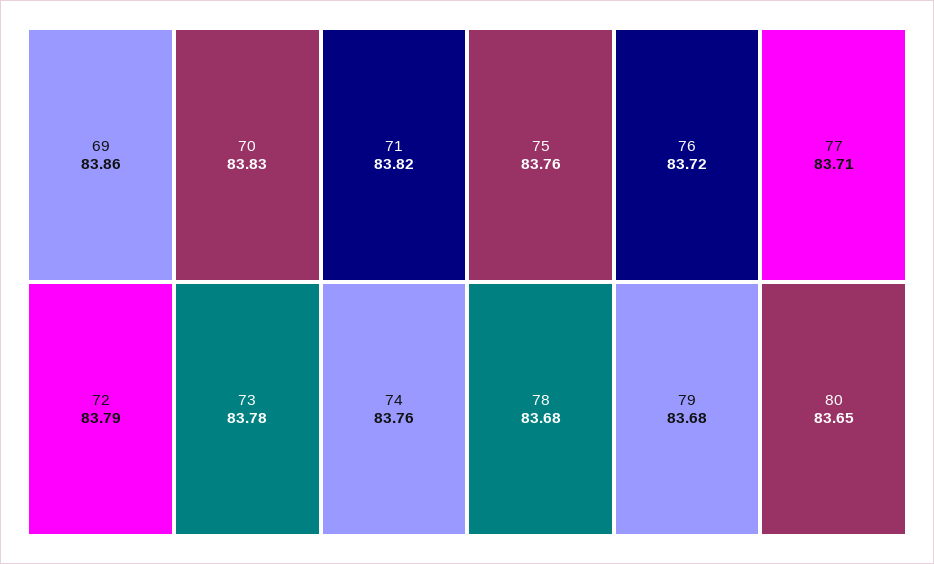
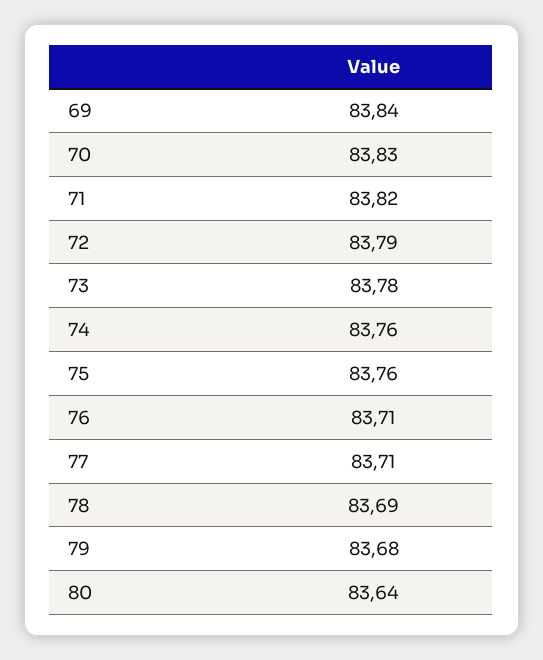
69: 83.86 -> 83.84
76: 83.72 -> 83.71
78: 83.68 -> 83.69
80: 83.65 -> 83.64

